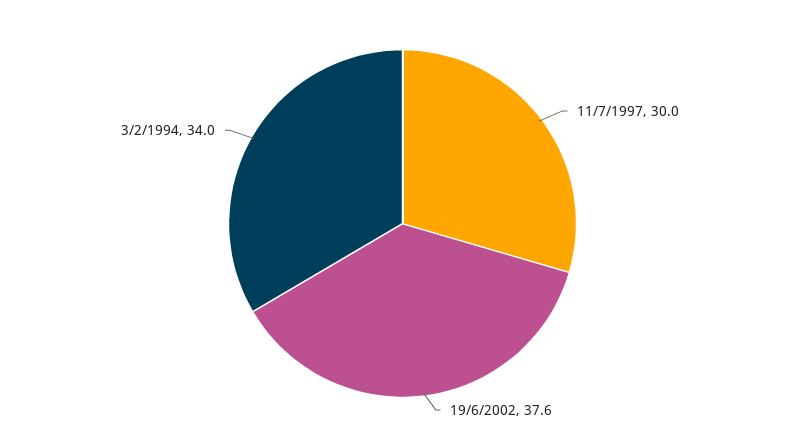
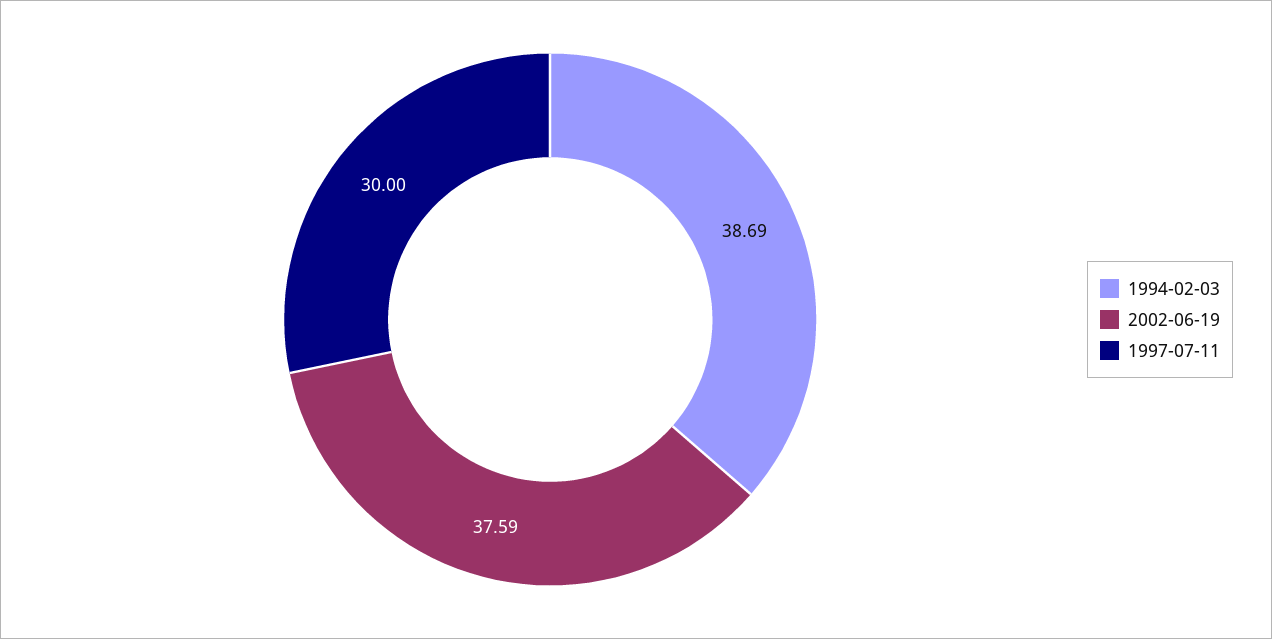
3/2/1994: 34 -> 38.69

